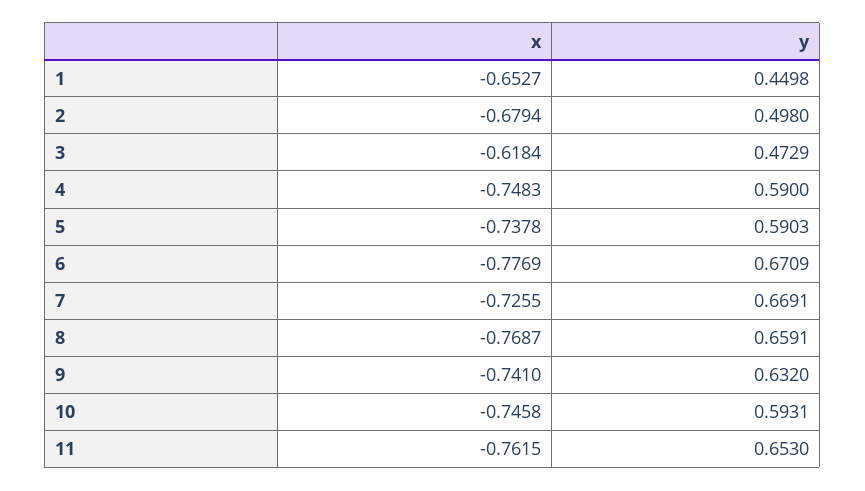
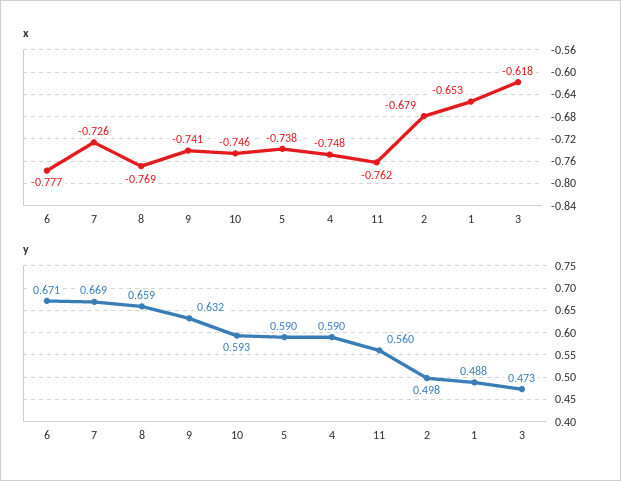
y, 1: 0.4498 -> 0.488
y, 11: 0.653 -> 0.56

